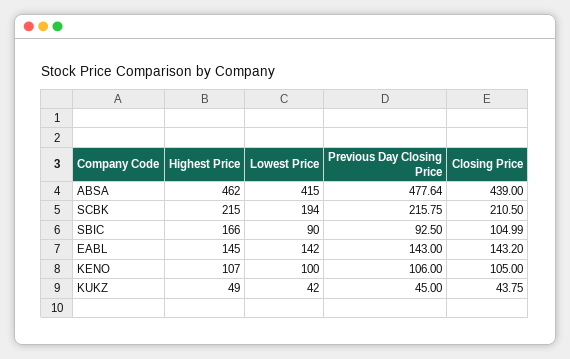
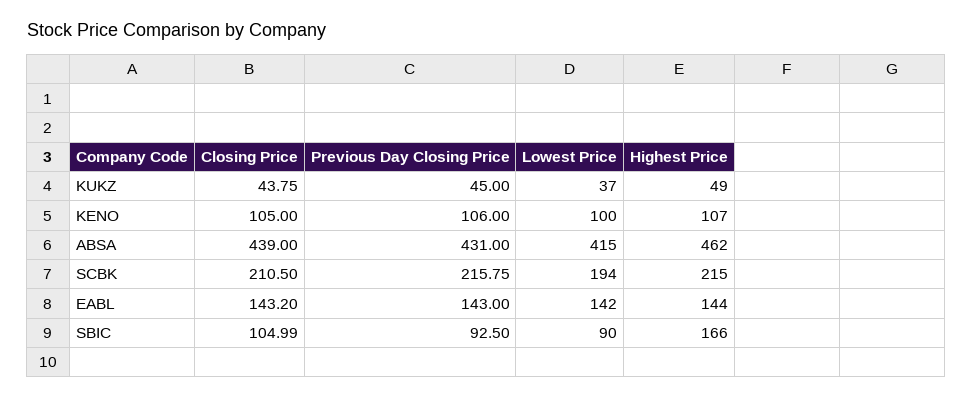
Previous Day Closing Price, ABSA: 477.64 -> 431
Highest Price, EABL: 145 -> 144
Lowest Price, KUKZ: 42 -> 37

